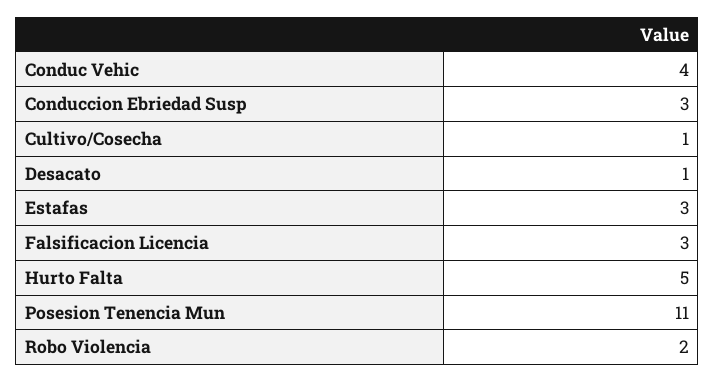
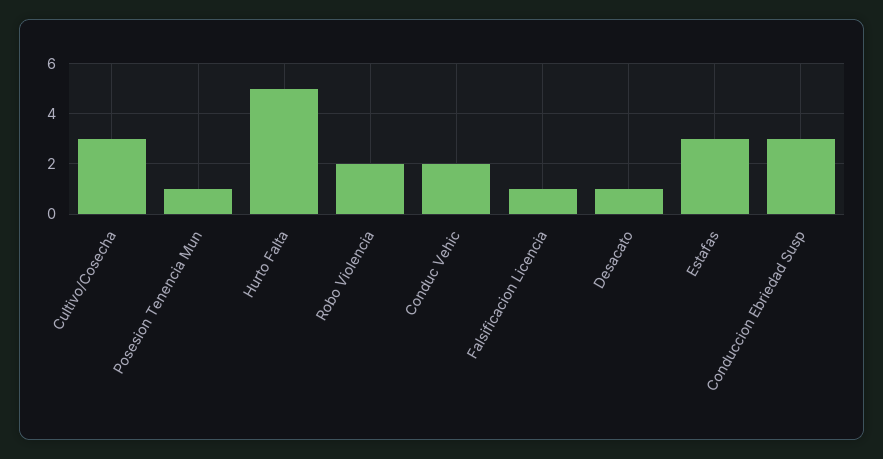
Conduc Vehic: 4 -> 2
Cultivo/Cosecha: 1 -> 3
Falsificacion Licencia: 3 -> 1
Posesion Tenencia Mun: 11 -> 1

